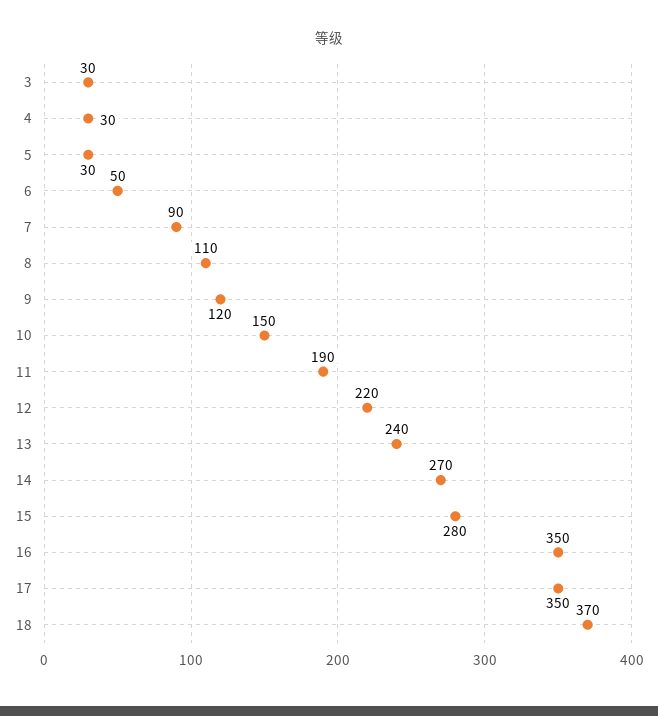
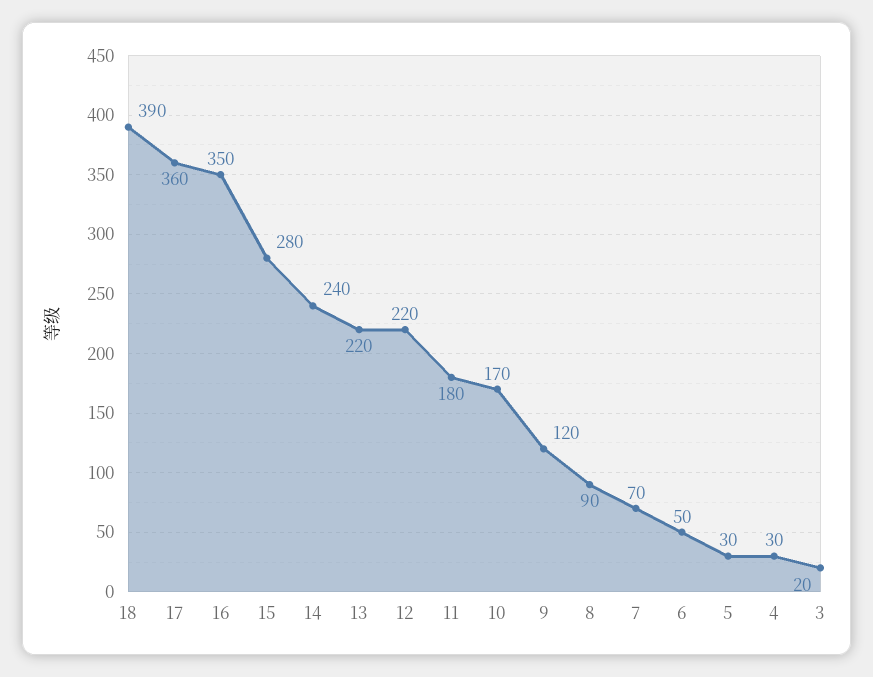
3: 30 -> 20
7: 90 -> 70
8: 110 -> 90
10: 150 -> 170
11: 190 -> 180
13: 240 -> 220
14: 270 -> 240
17: 350 -> 360
18: 370 -> 390

